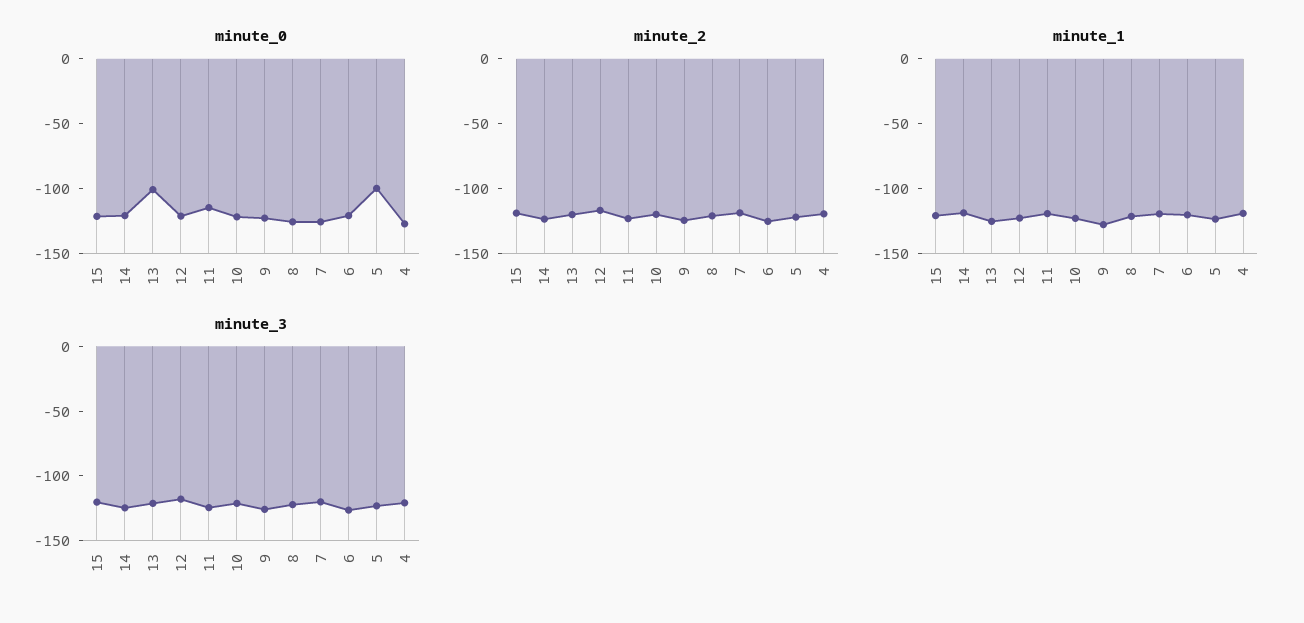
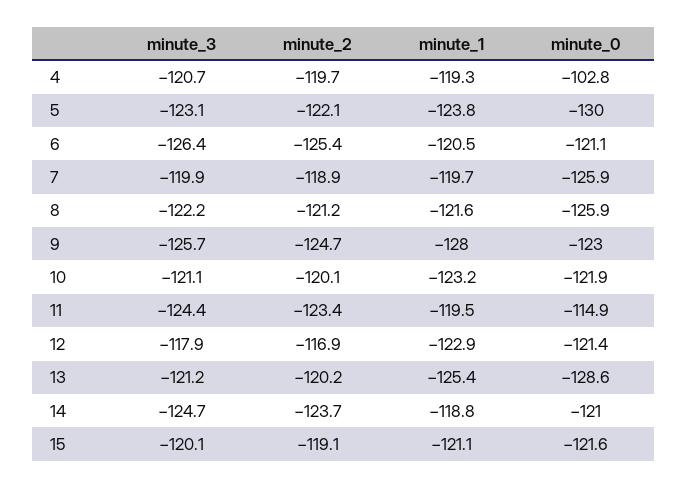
minute_0, 13: -100 -> -128.6
minute_0, 5: -100 -> -130
minute_0, 4: -130 -> -102.8

